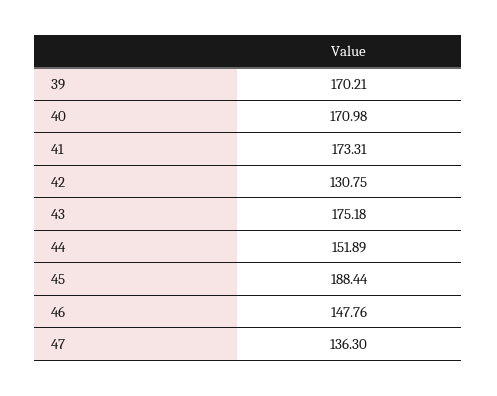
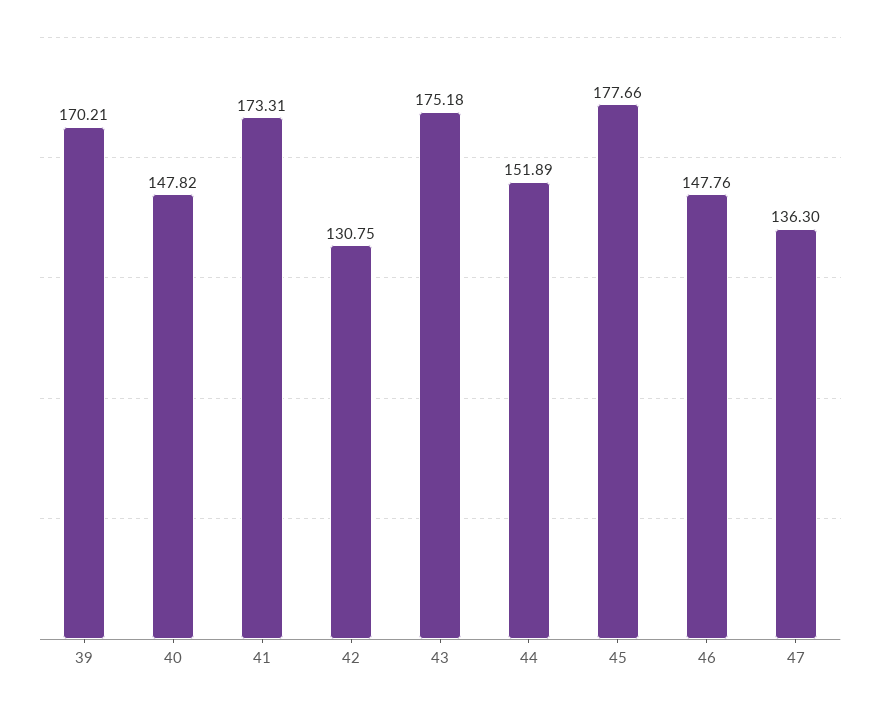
40: 170.98 -> 147.82
45: 188.44 -> 177.66

